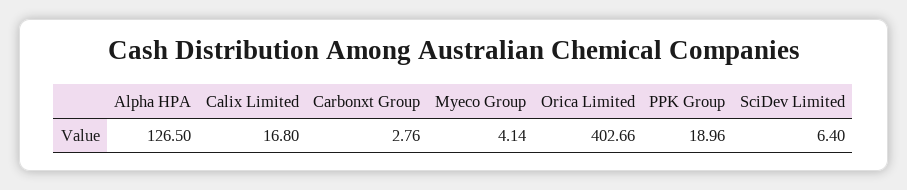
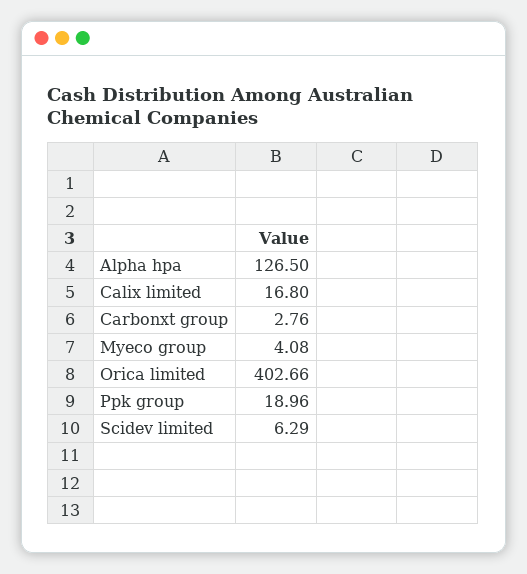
Myeco Group: 4.14 -> 4.08
SciDev Limited: 6.4 -> 6.29

